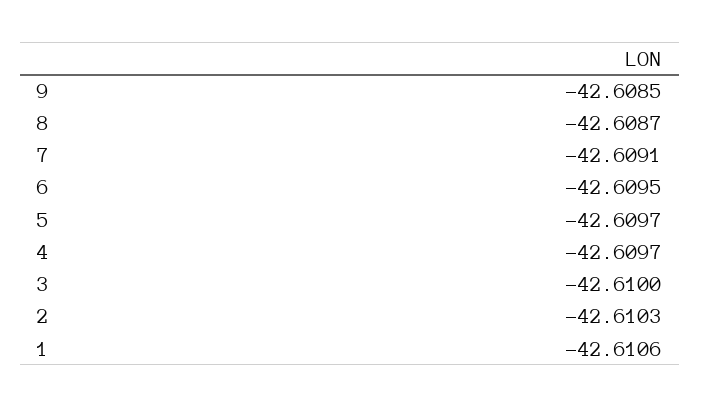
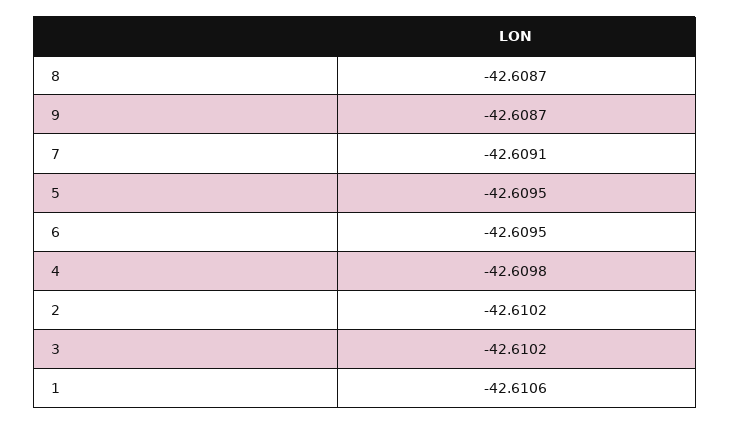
9: -42.6085 -> -42.6087
5: -42.6097 -> -42.6095
4: -42.6097 -> -42.6098
3: -42.61 -> -42.6102
2: -42.6103 -> -42.6102

